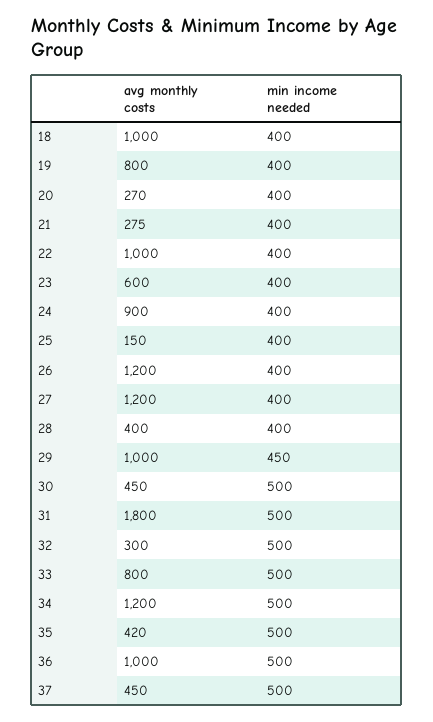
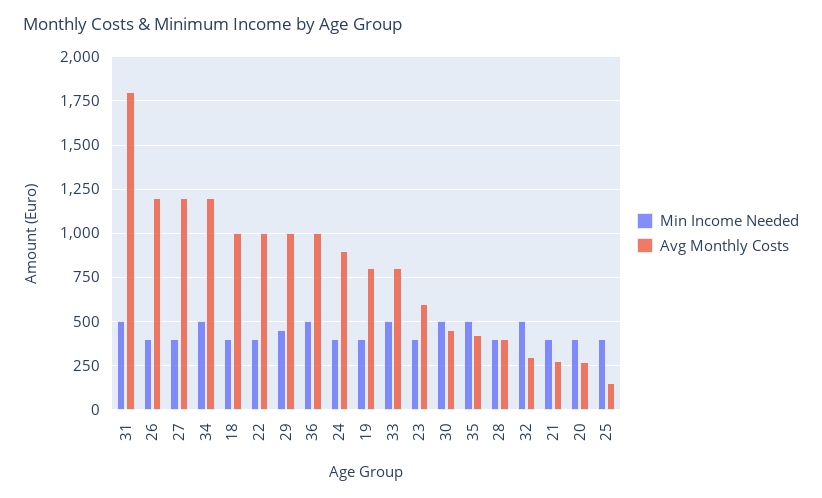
avg monthly costs, 37: 450 -> none
min income needed, 37: 500 -> none

